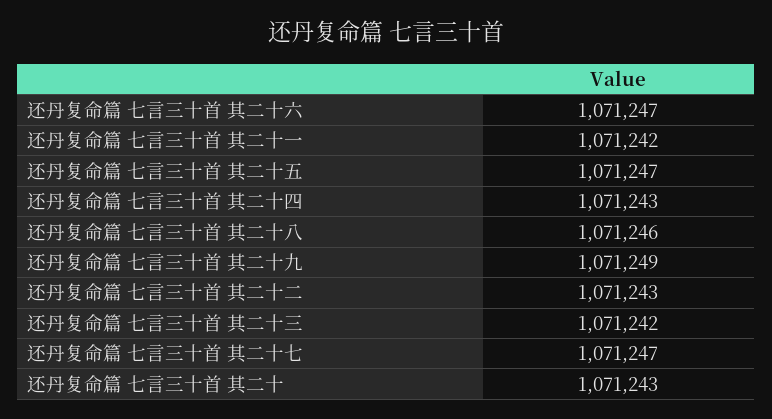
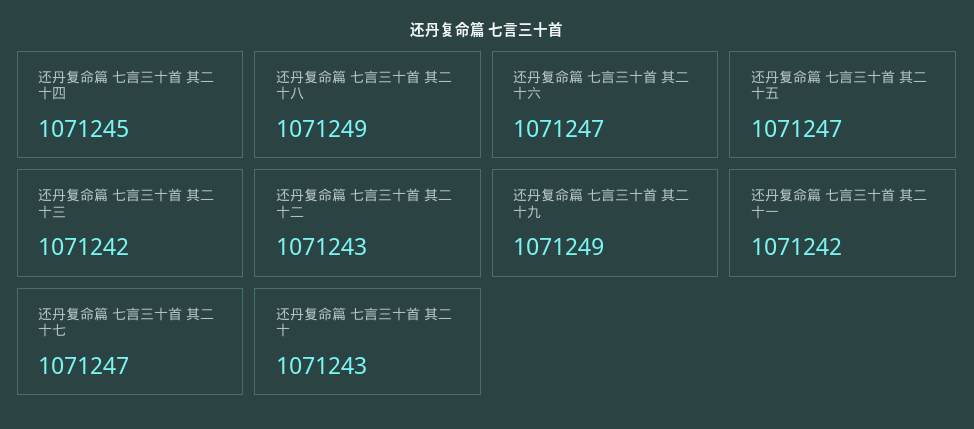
还丹复命篇 七言三十首 其二十四: 1071243 -> 1071245
还丹复命篇 七言三十首 其二十八: 1071246 -> 1071249

